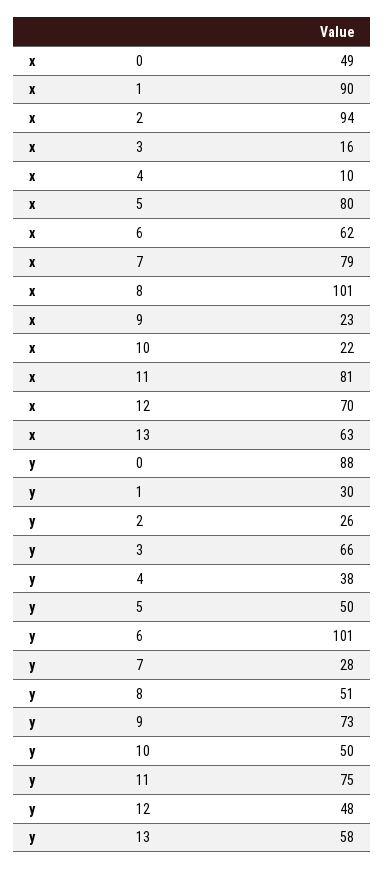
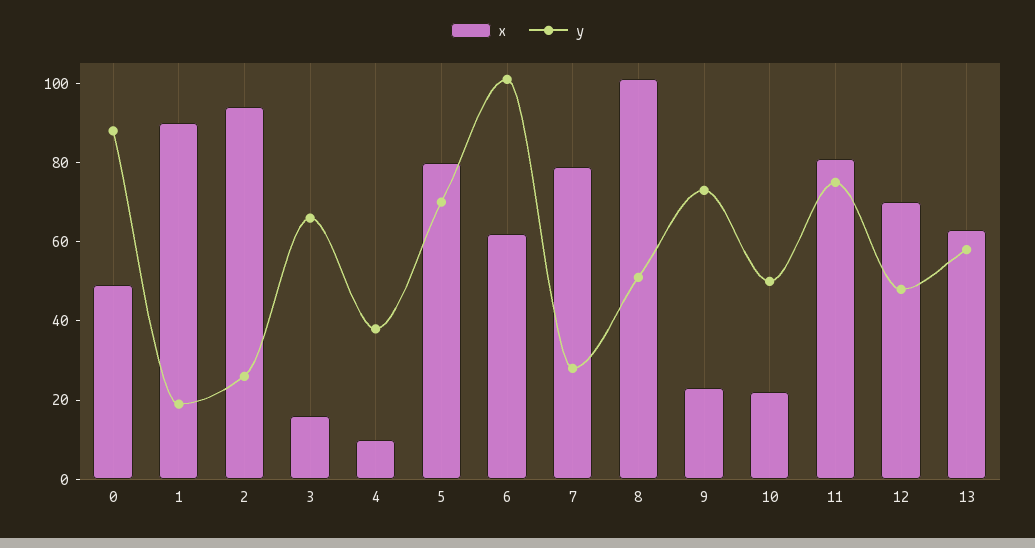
y, 1: 30 -> 20
y, 5: 50 -> 70

